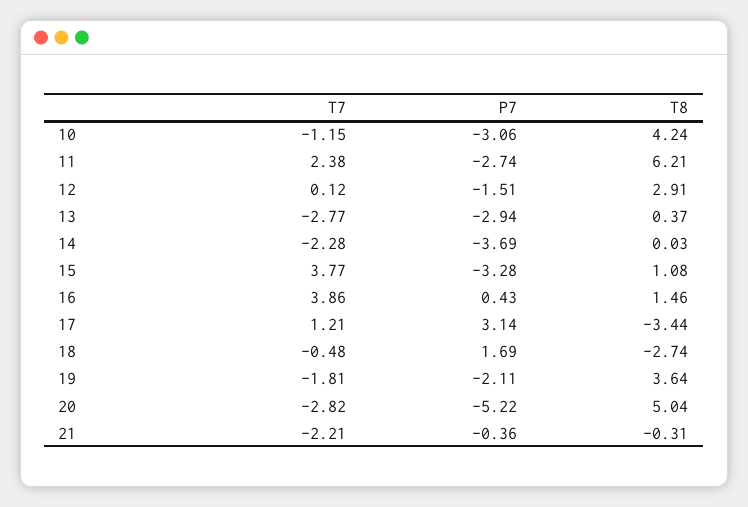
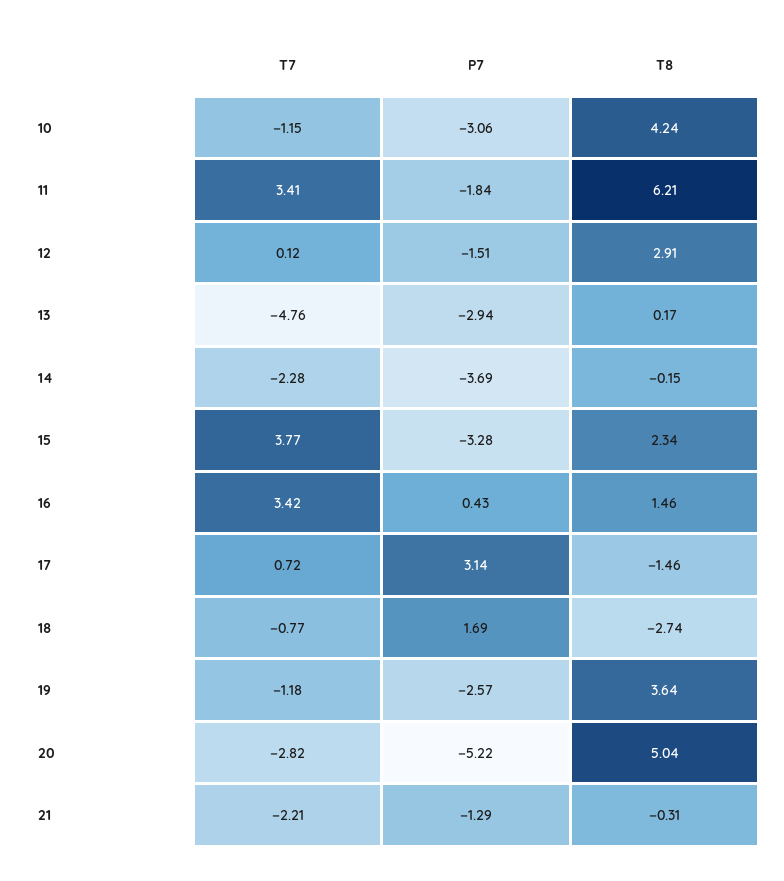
T7, 11: 2.38 -> 3.41
P7, 11: -2.74 -> -1.84
T7, 13: -2.77 -> -4.76
T8, 13: 0.37 -> 0.17
T8, 14: 0.03 -> -0.15
T8, 15: 1.08 -> 2.34
T7, 16: 3.86 -> 3.42
T7, 17: 1.21 -> 0.72
T8, 17: -3.44 -> -1.46
T7, 18: -0.48 -> -0.77
T7, 19: -1.81 -> -1.18
P7, 19: -2.11 -> -2.57
P7, 21: -0.36 -> -1.29

